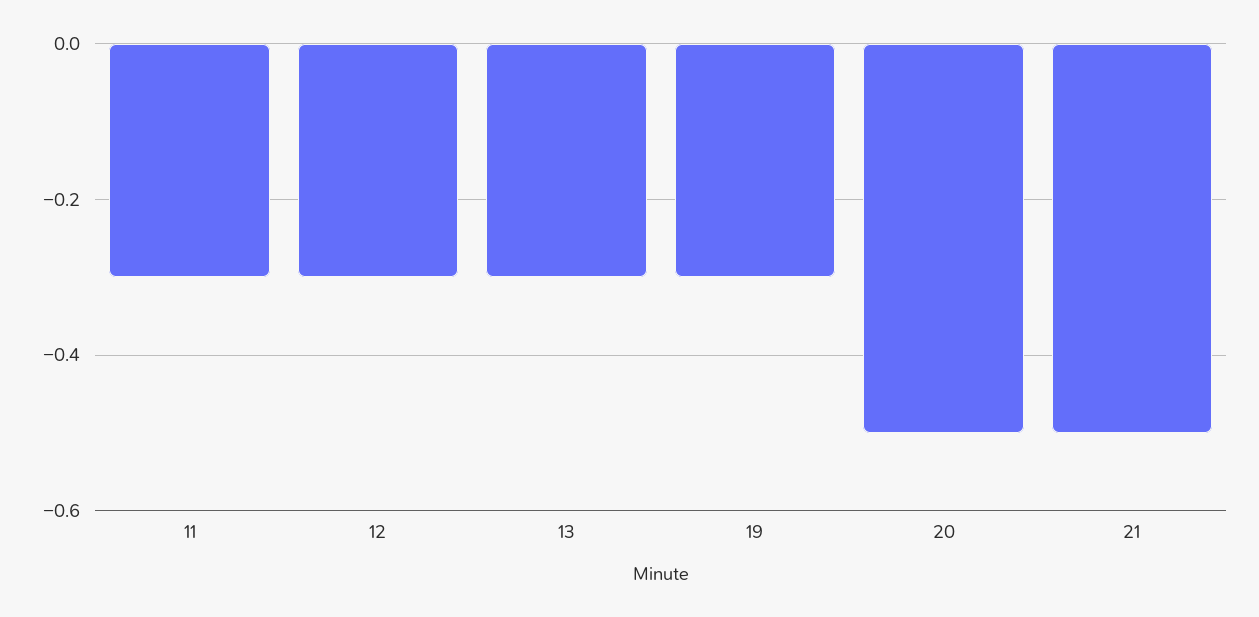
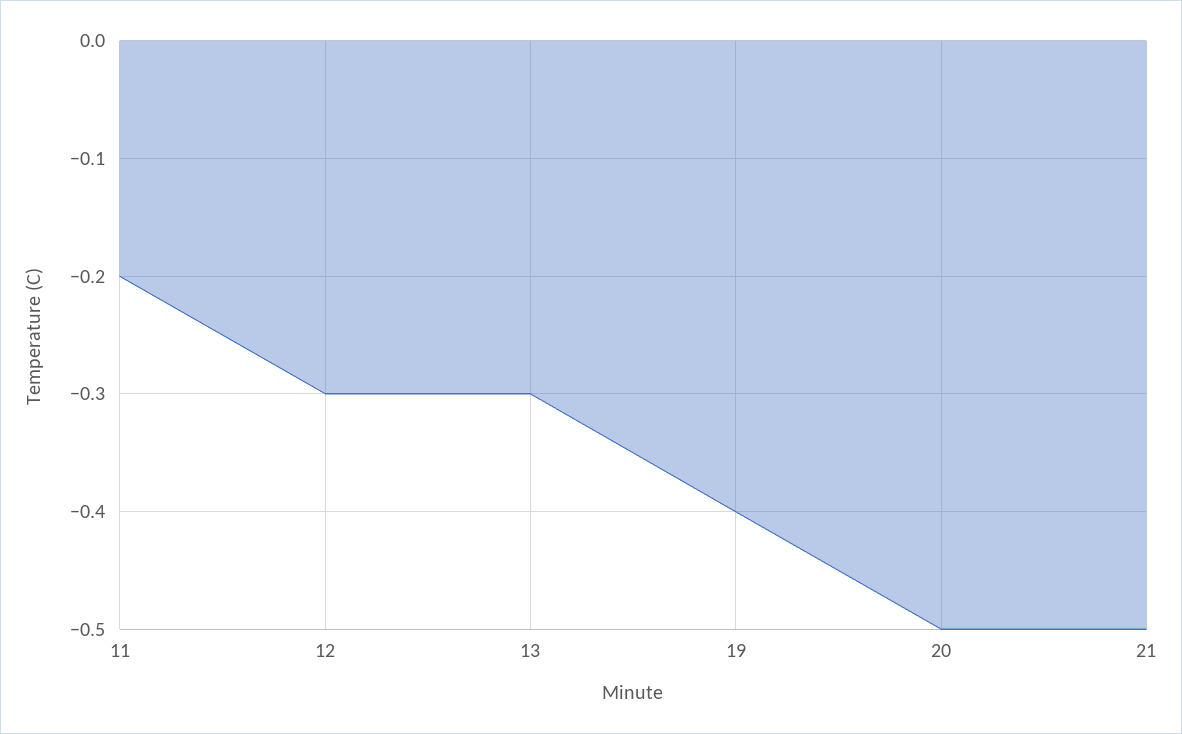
11: -0.3 -> -0.2
19: -0.3 -> -0.4

